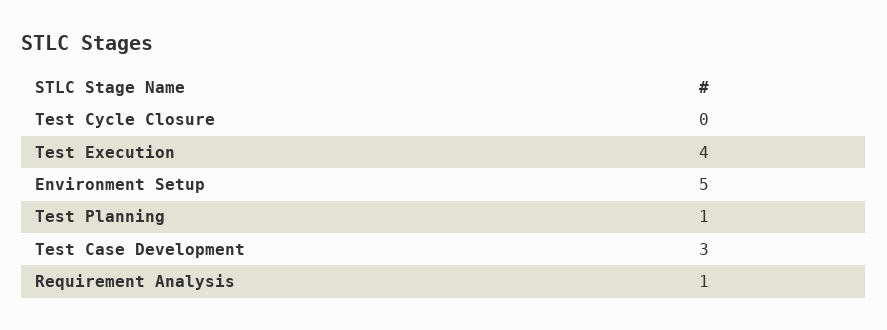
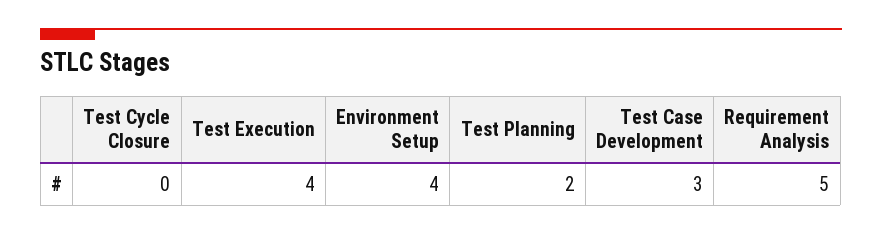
Environment Setup: 5 -> 4
Test Planning: 1 -> 2
Requirement Analysis: 1 -> 5

